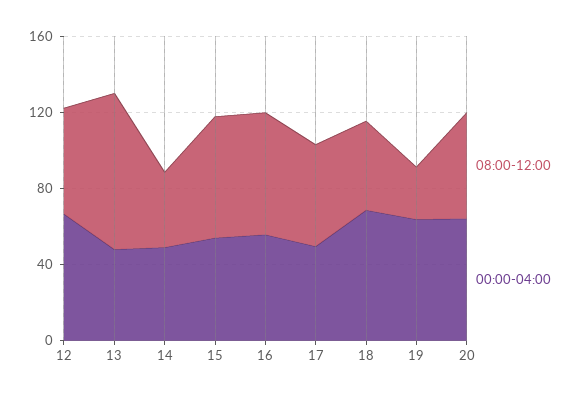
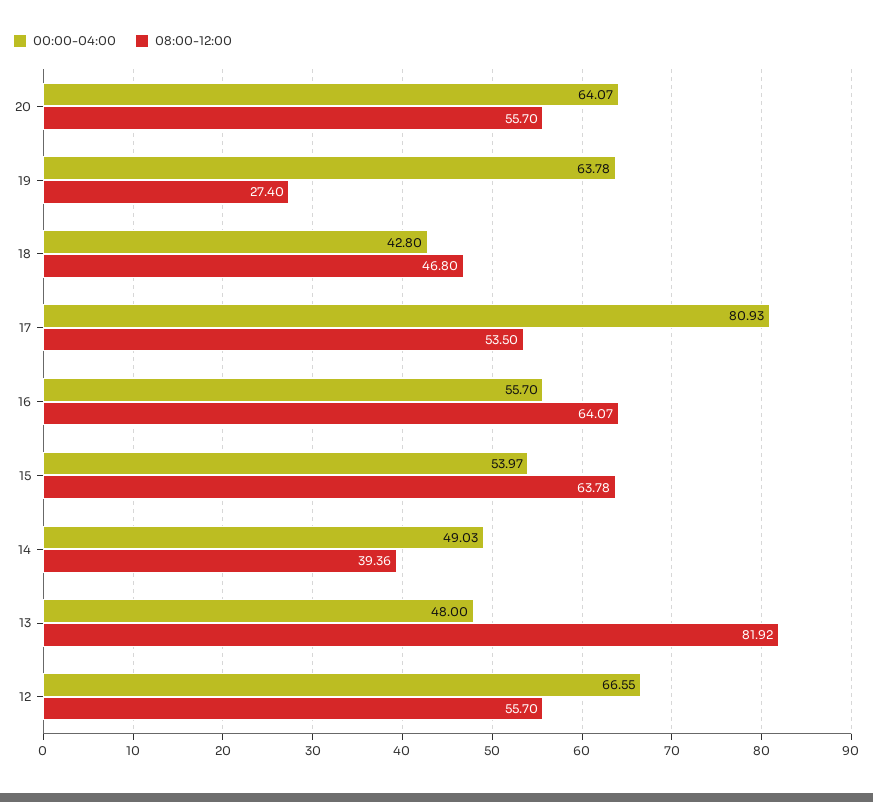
00:00-04:00, 17: 50 -> 80.93
00:00-04:00, 18: 70 -> 42.8

